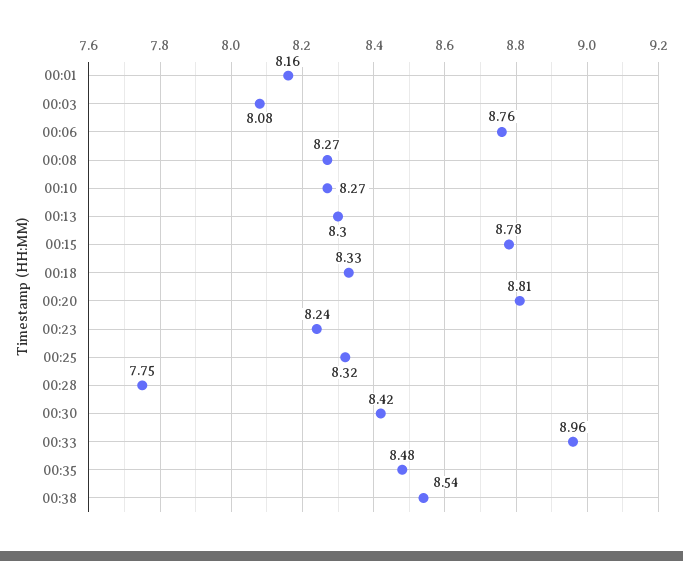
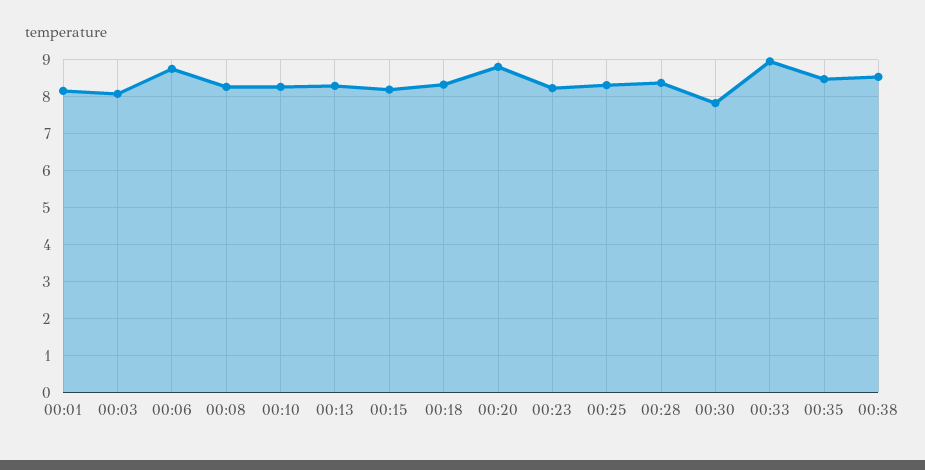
00:15: 8.78 -> 8.2
00:28: 7.75 -> 8.4
00:30: 8.42 -> 7.8

